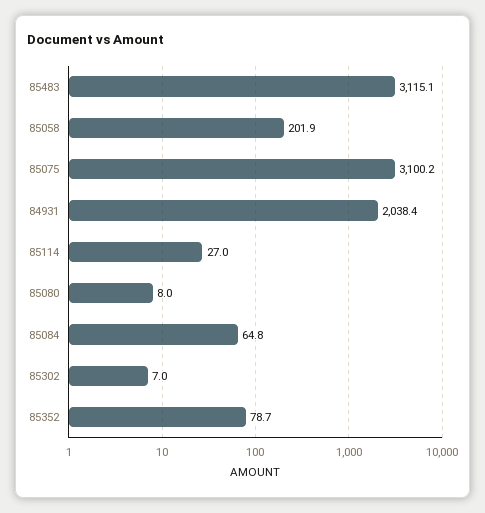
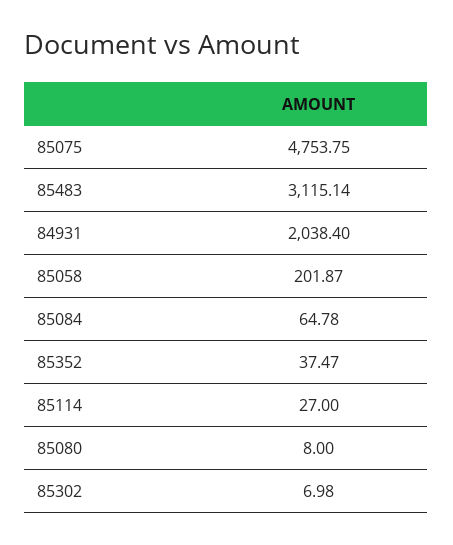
85075: 3100.2 -> 4753.75
85352: 78.7 -> 37.47

